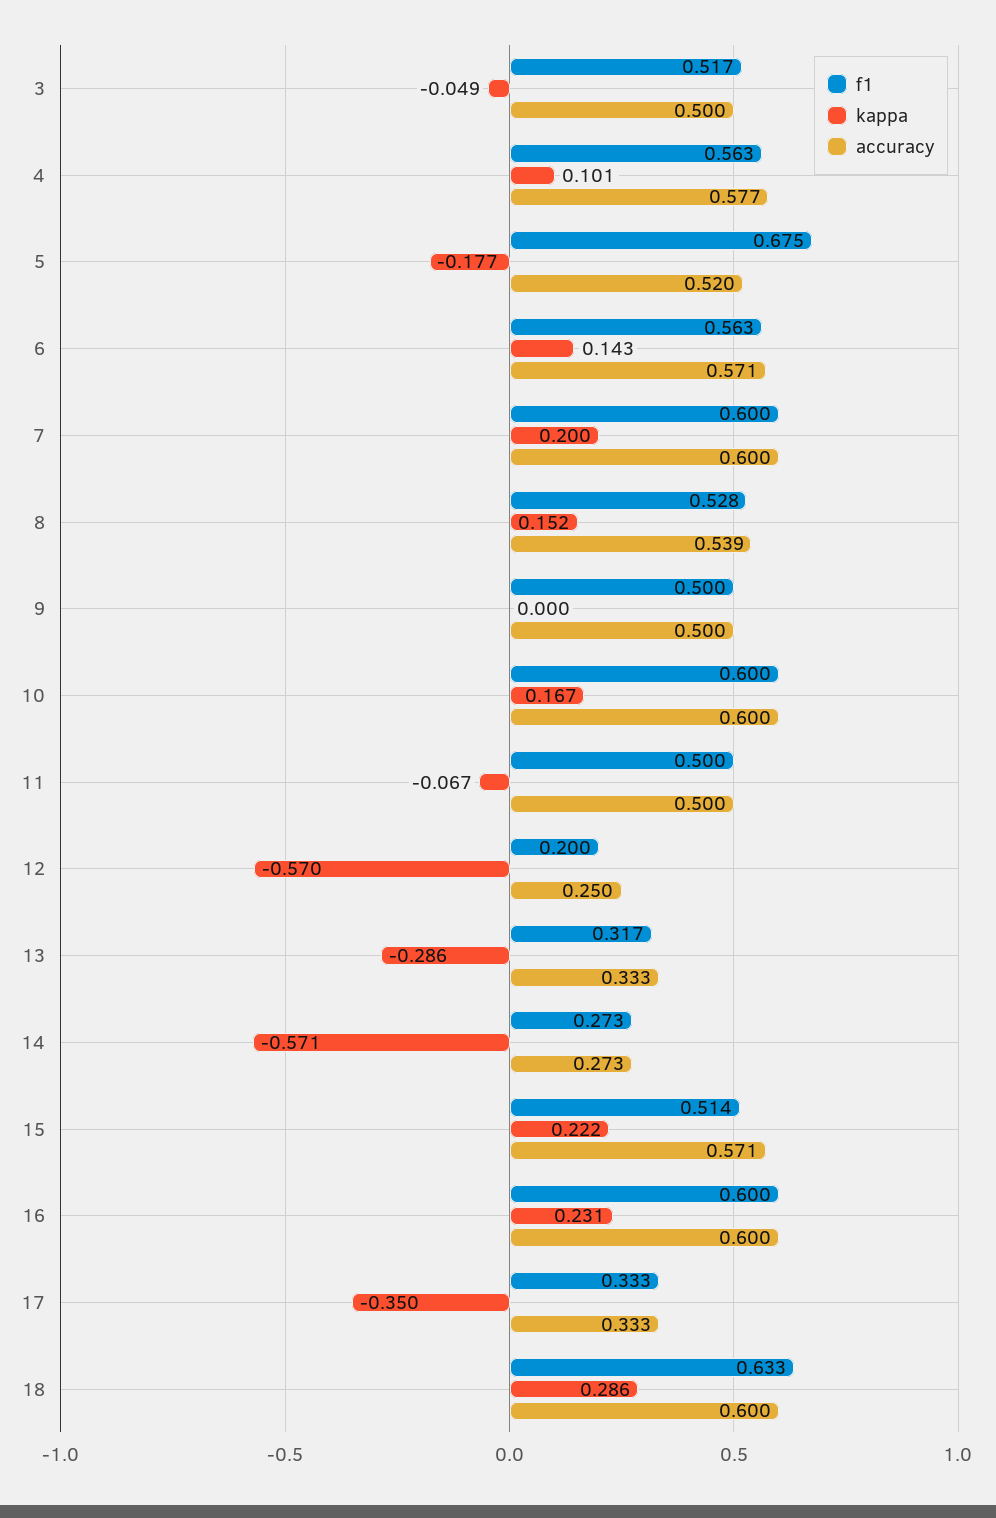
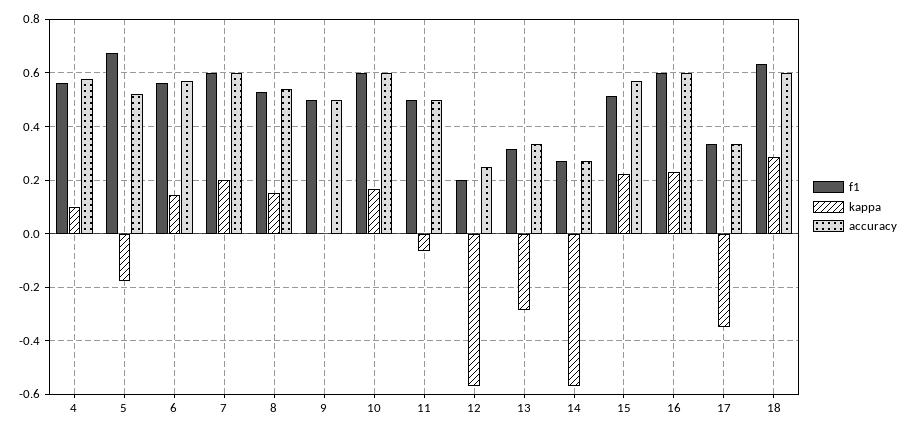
f1, 3: 0.517 -> none
kappa, 3: -0.049 -> none
accuracy, 3: 0.5 -> none

